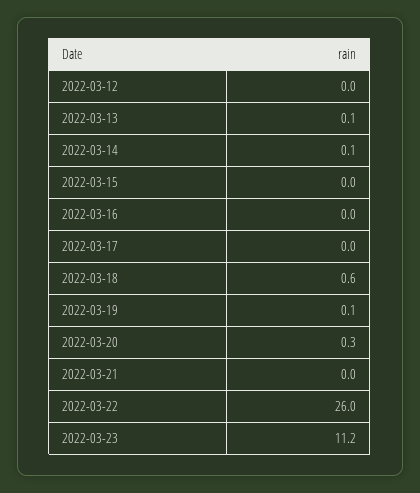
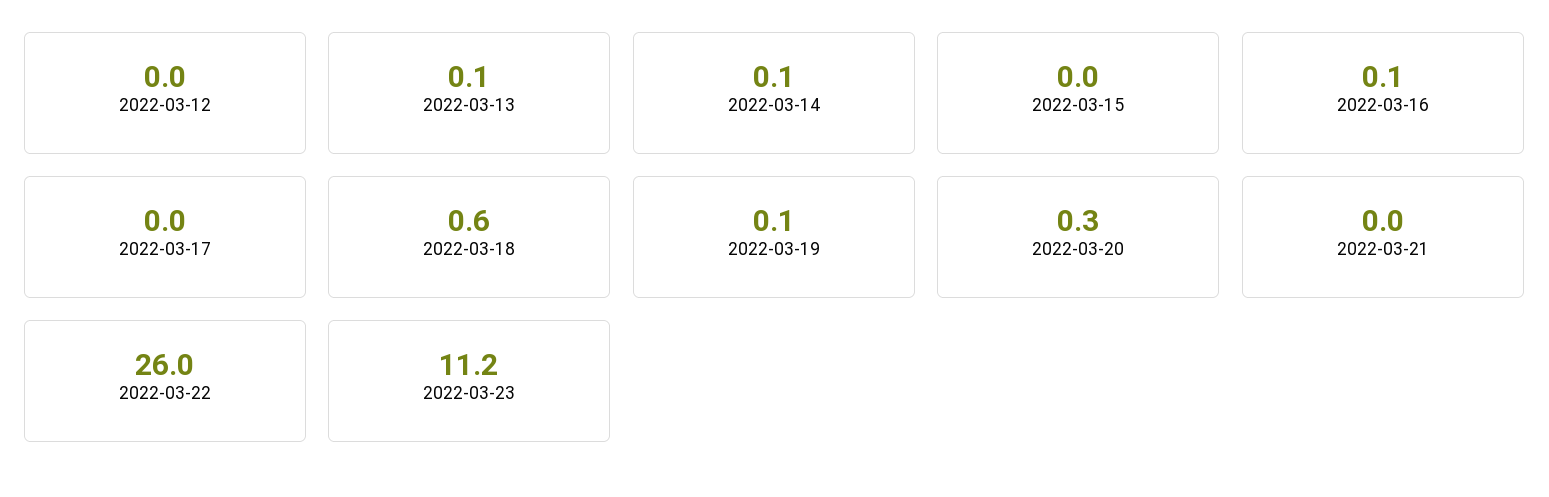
2022-03-16: 0 -> 0.1

